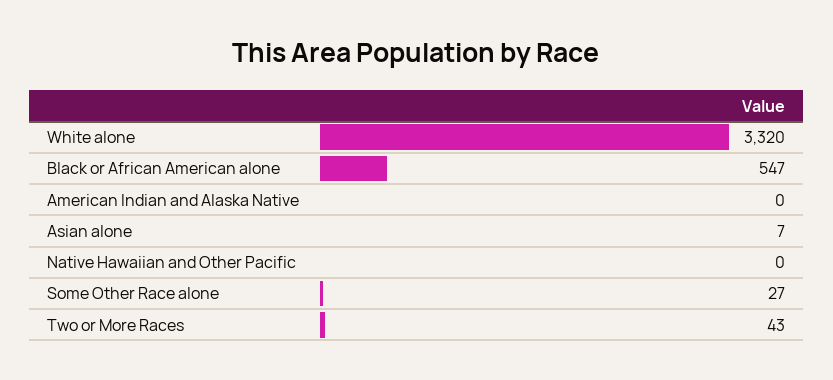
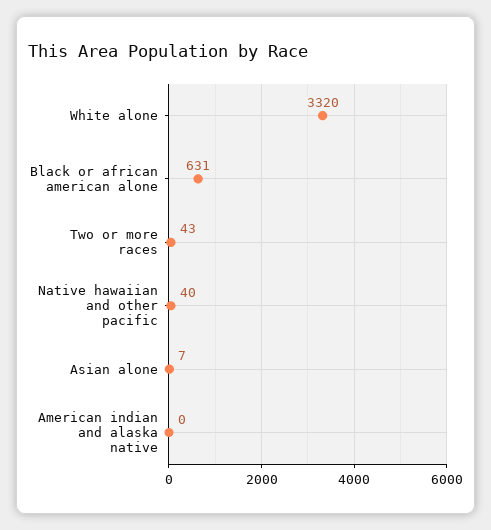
Black or African American alone: 547 -> 631
Native Hawaiian and Other Pacific: 0 -> 40
Some Other Race alone: 27 -> none

